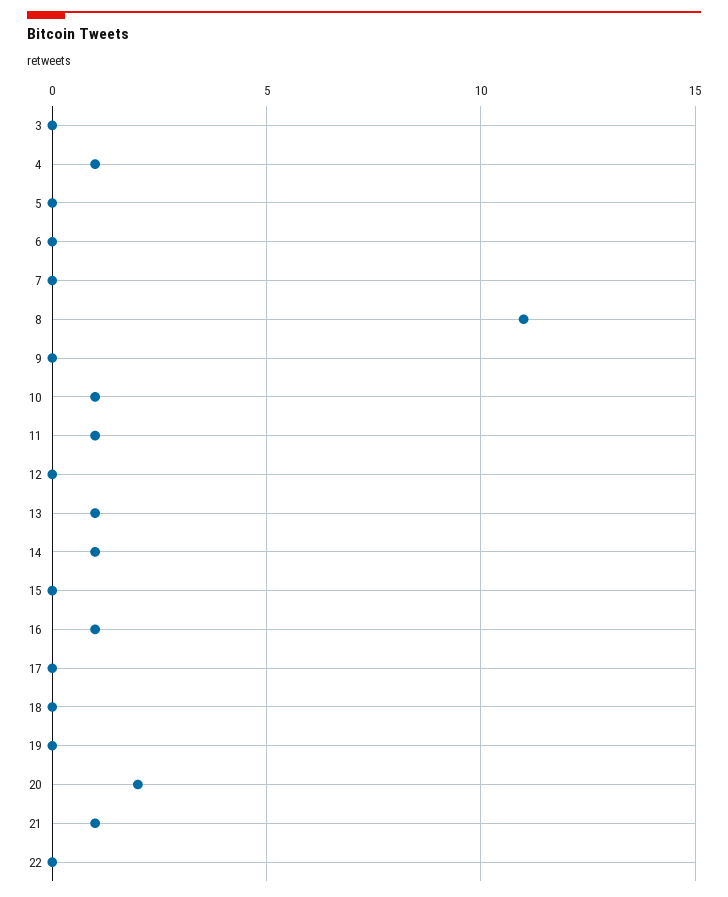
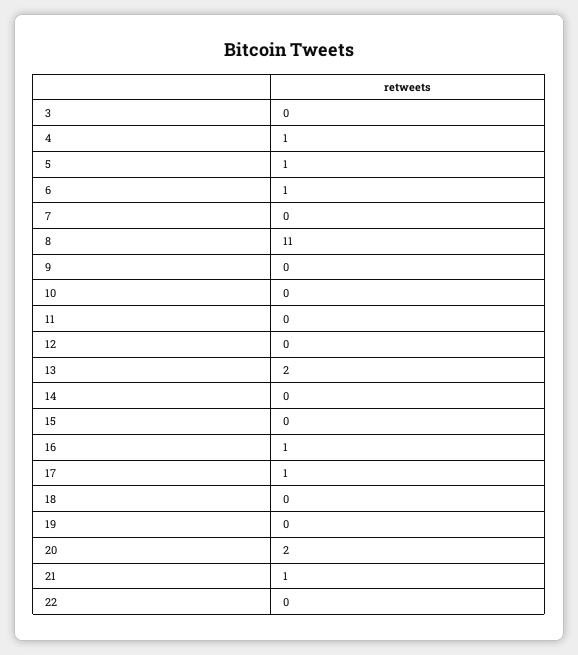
5: 0 -> 1
6: 0 -> 1
10: 1 -> 0
11: 1 -> 0
13: 1 -> 2
14: 1 -> 0
17: 0 -> 1

